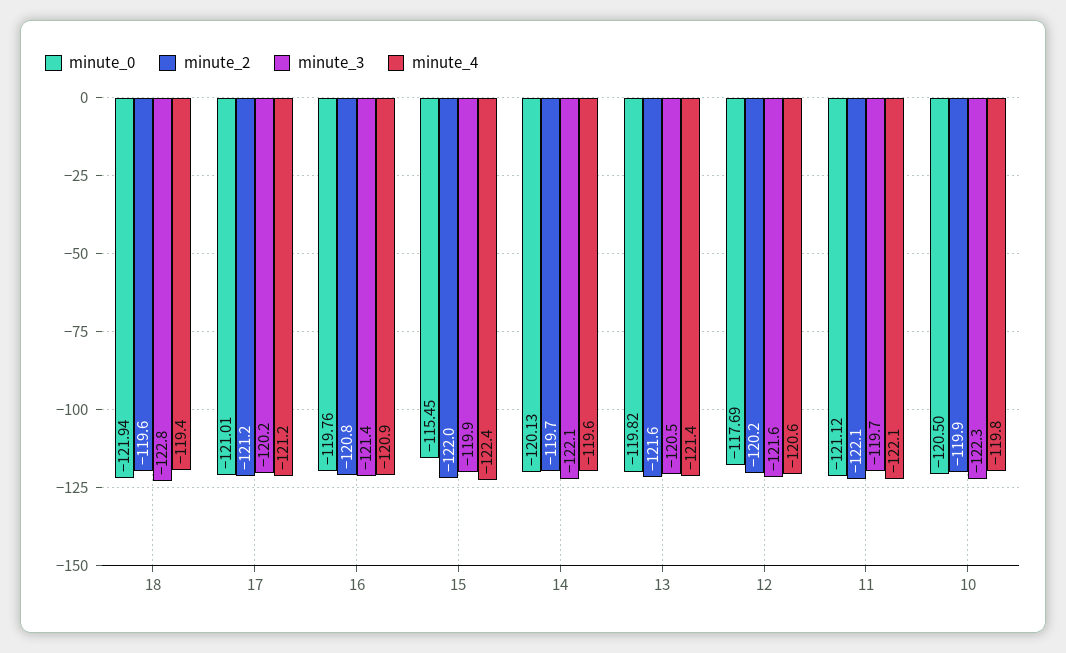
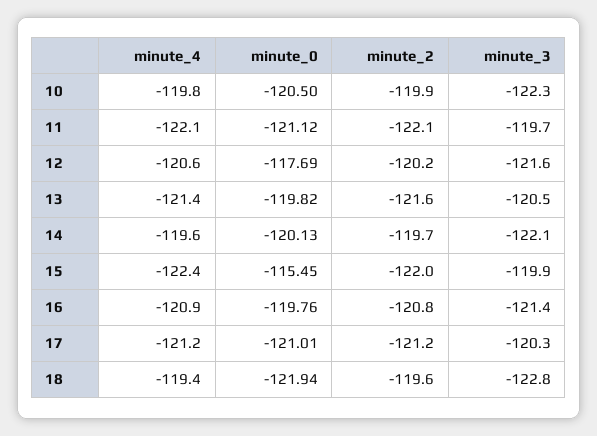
minute_3, 17: -120.2 -> -120.3

